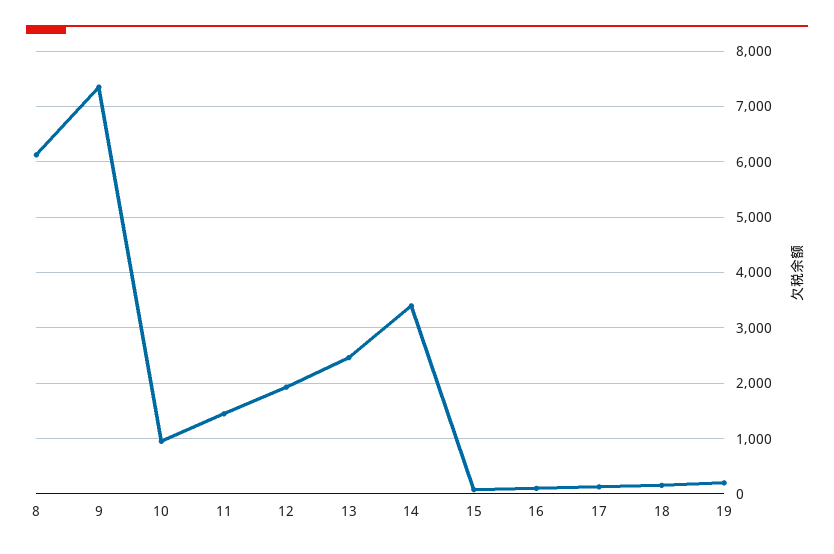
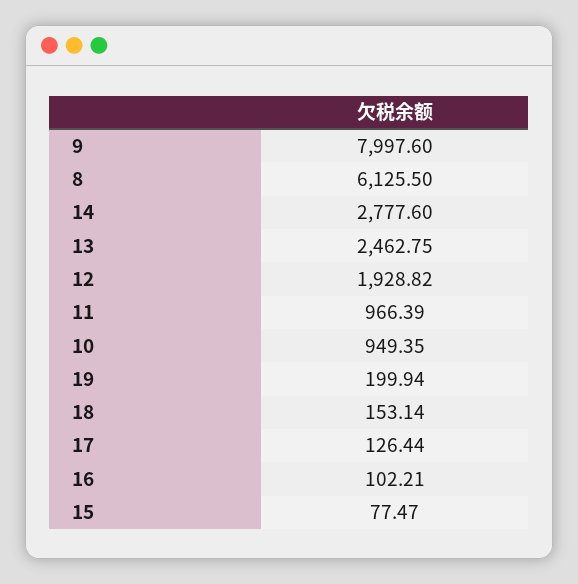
9: 7400 -> 7997.6
11: 1400 -> 966.39
14: 3400 -> 2777.6

